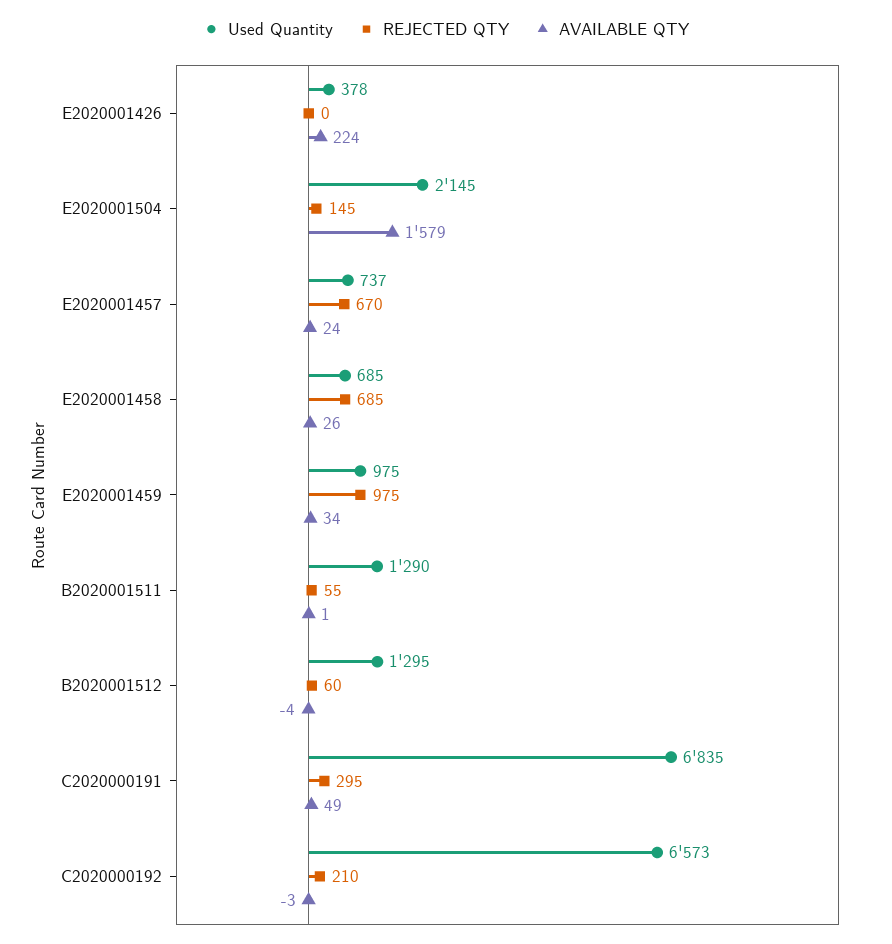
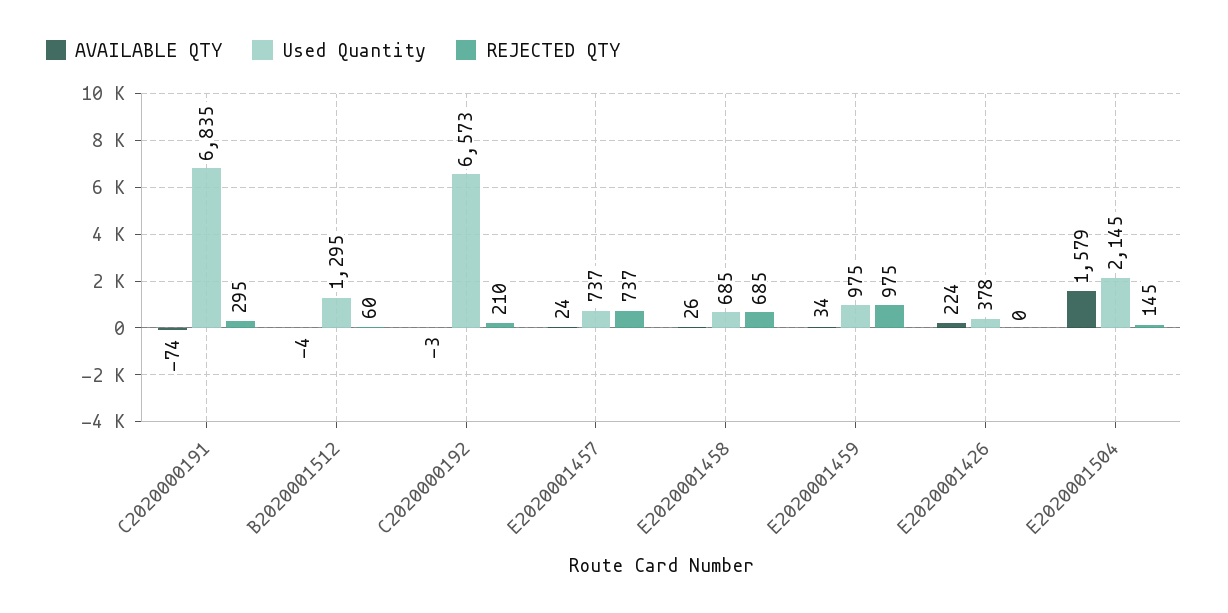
REJECTED QTY, E2020001457: 670 -> 737
Used Quantity, B2020001511: 1290 -> none
REJECTED QTY, B2020001511: 55 -> none
AVAILABLE QTY, B2020001511: 1 -> none
AVAILABLE QTY, C2020000191: 49 -> -74

